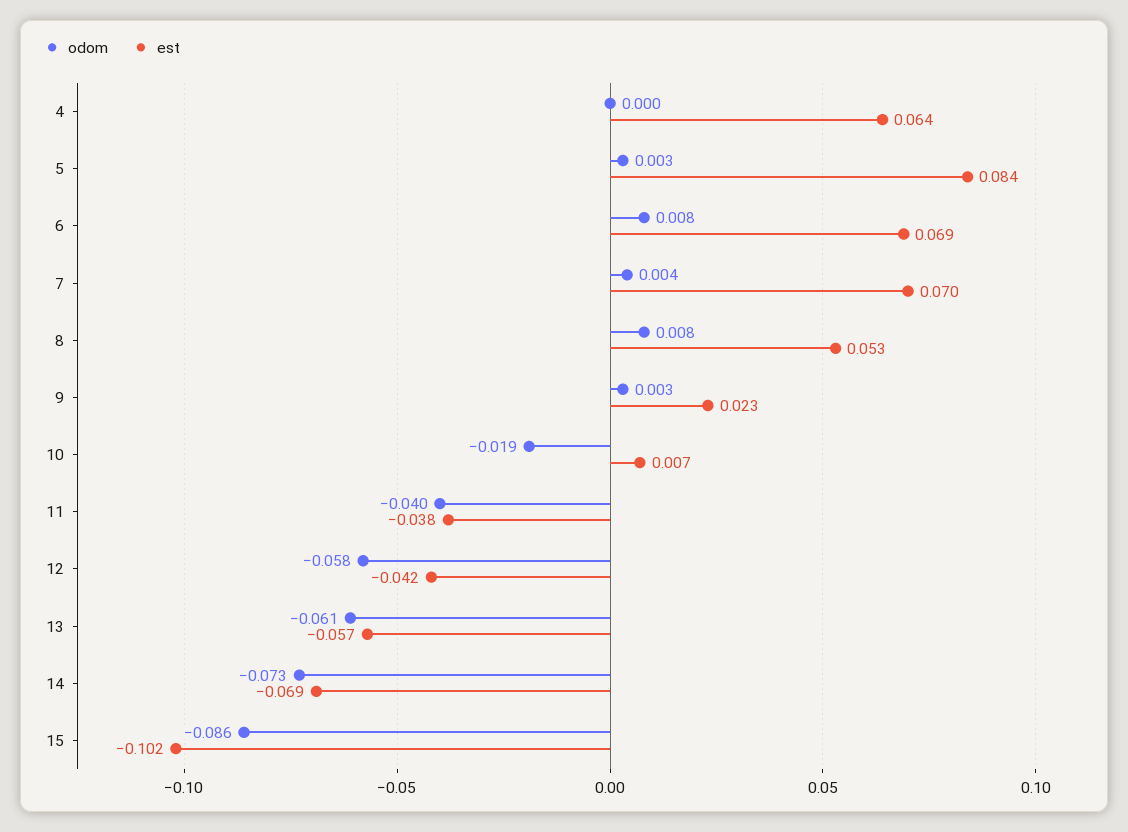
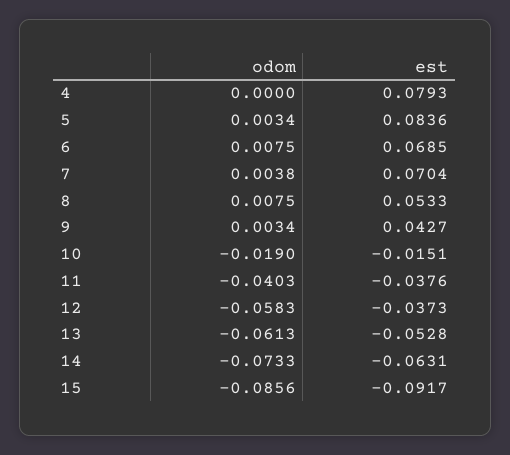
est, 4: 0.064 -> 0.0793
est, 9: 0.023 -> 0.0427
est, 10: 0.007 -> -0.0151
est, 12: -0.042 -> -0.0373
est, 13: -0.057 -> -0.0528
est, 14: -0.069 -> -0.0631
est, 15: -0.102 -> -0.0917

